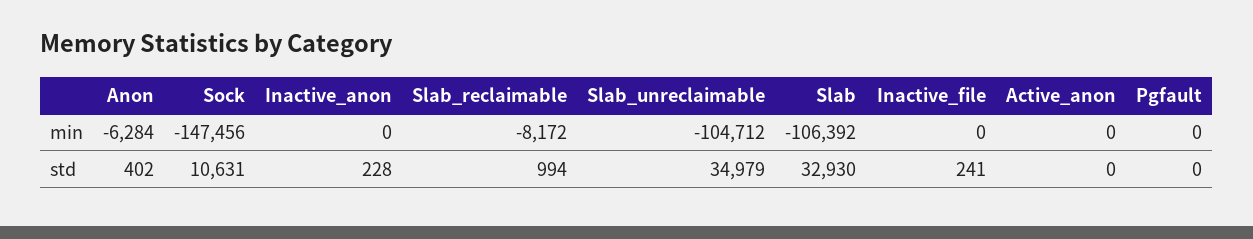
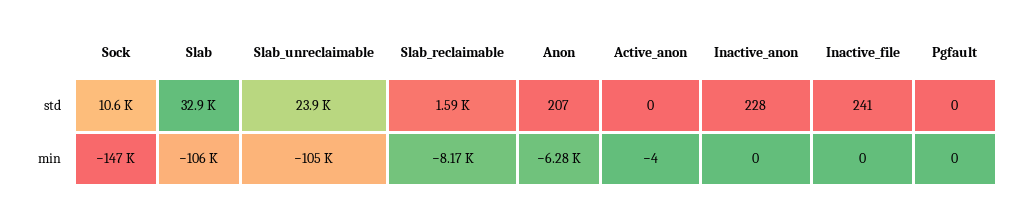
Active_anon, min: 0 -> -4
Anon, std: 402 -> 207
Slab_reclaimable, std: 994 -> 1590
Slab_unreclaimable, std: 34979 -> 23900

